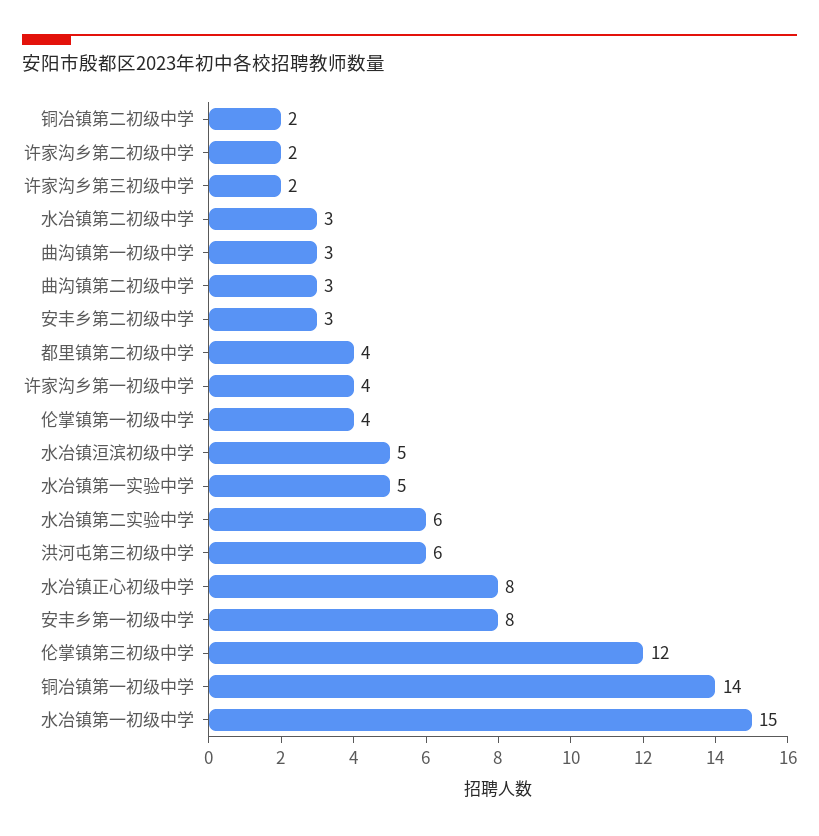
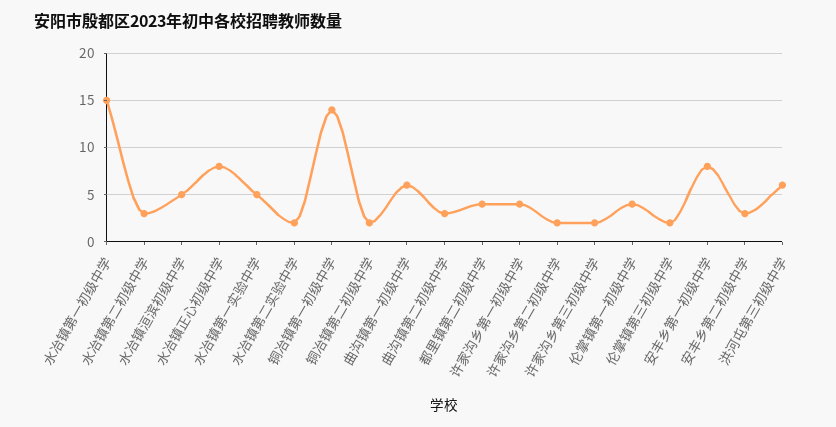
曲沟镇第一初级中学: 3 -> 6
水冶镇第二实验中学: 6 -> 2
伦掌镇第三初级中学: 12 -> 2

